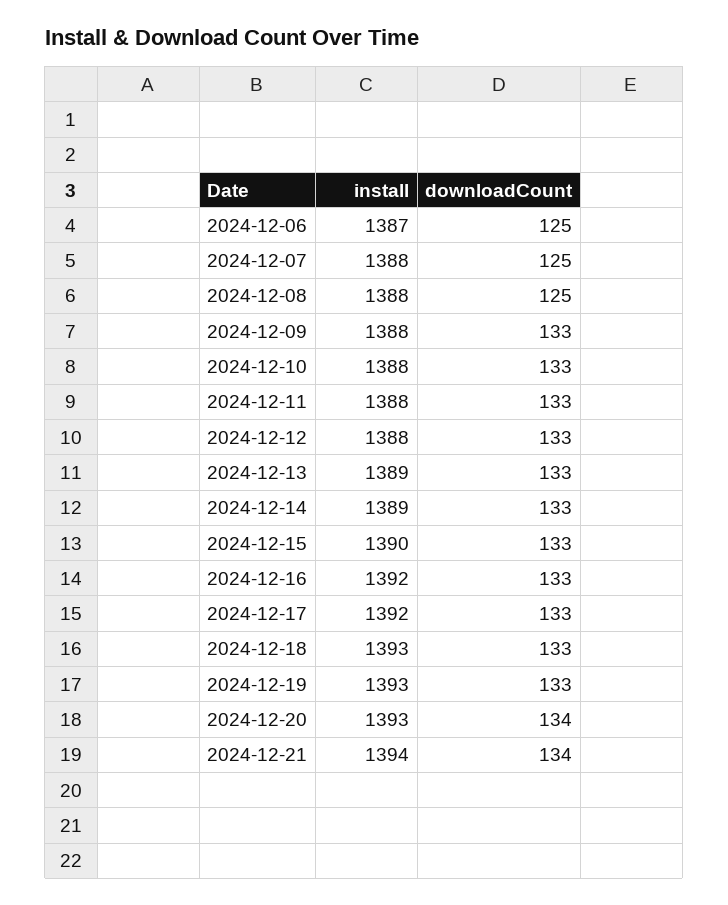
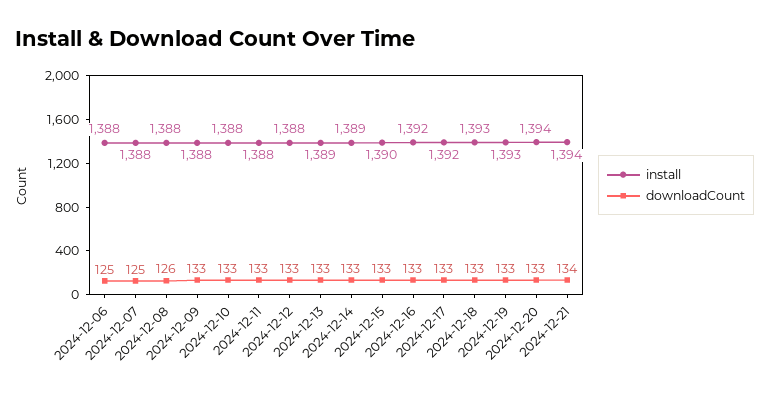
install, 2024-12-06: 1387 -> 1388
downloadCount, 2024-12-08: 125 -> 126
install, 2024-12-20: 1393 -> 1394
downloadCount, 2024-12-20: 134 -> 133

